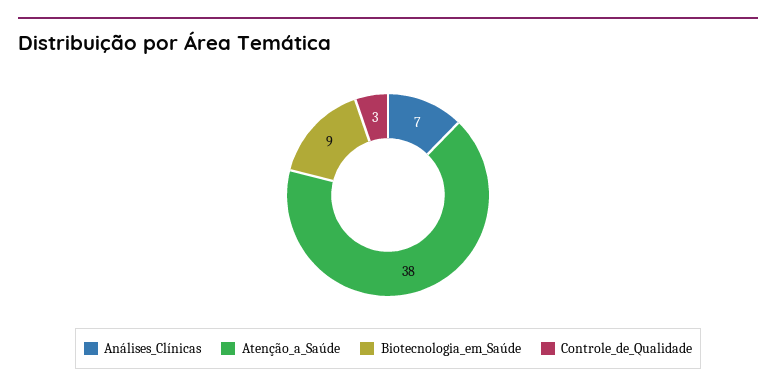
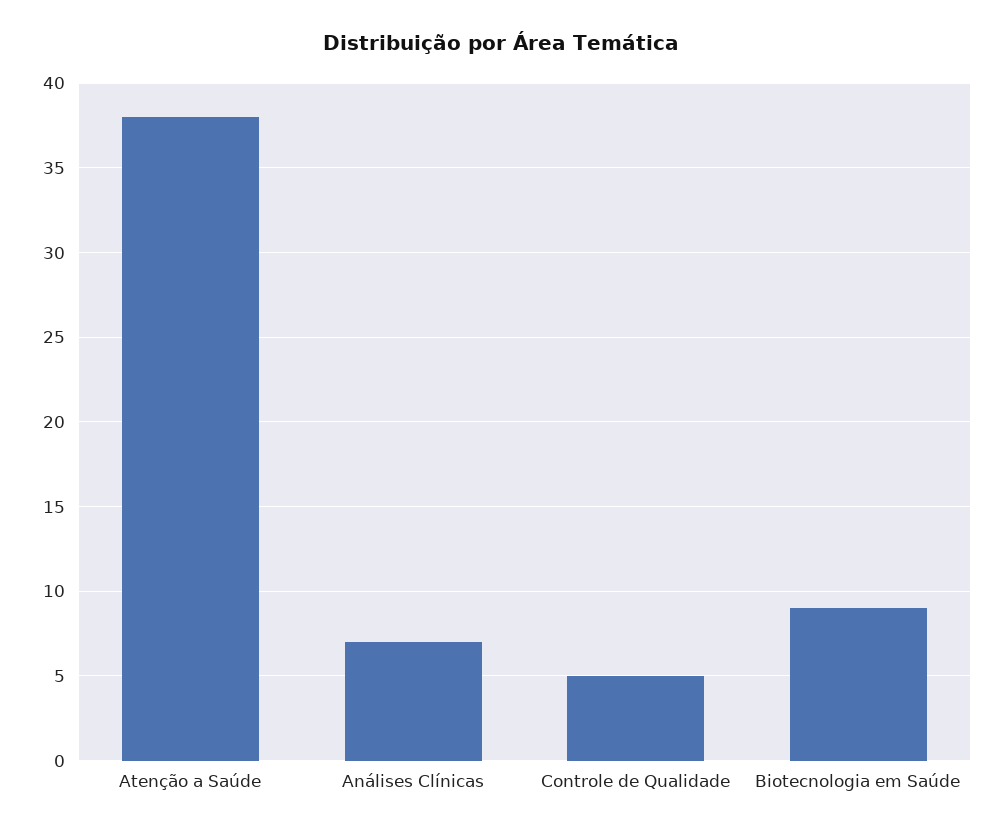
Controle_de_Qualidade: 3 -> 5

